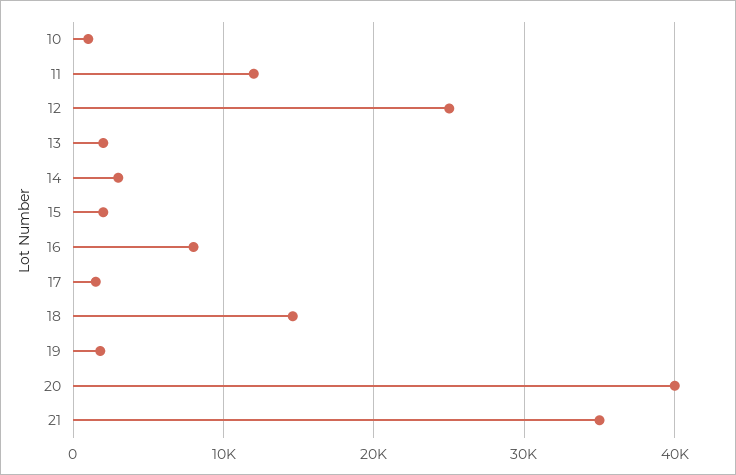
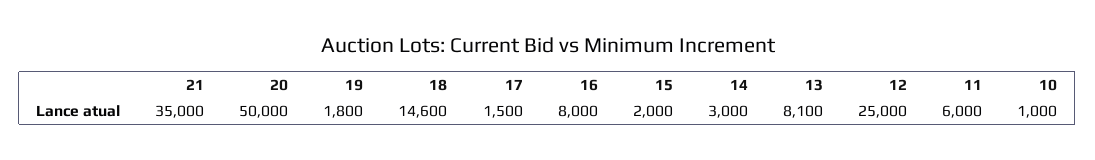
11: 12000 -> 6000
13: 2000 -> 8100
20: 40000 -> 50000

